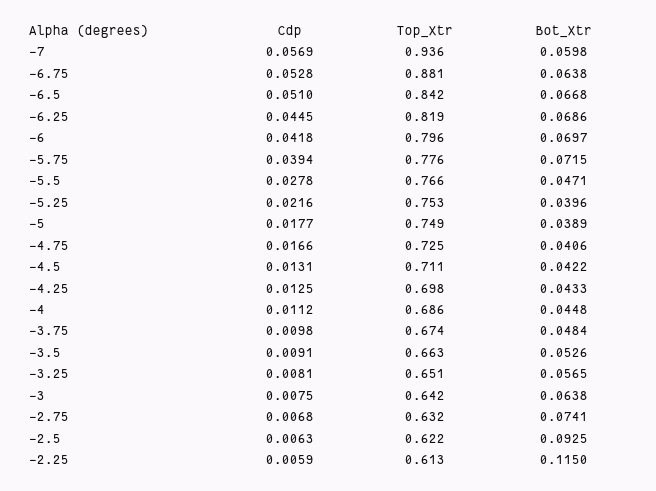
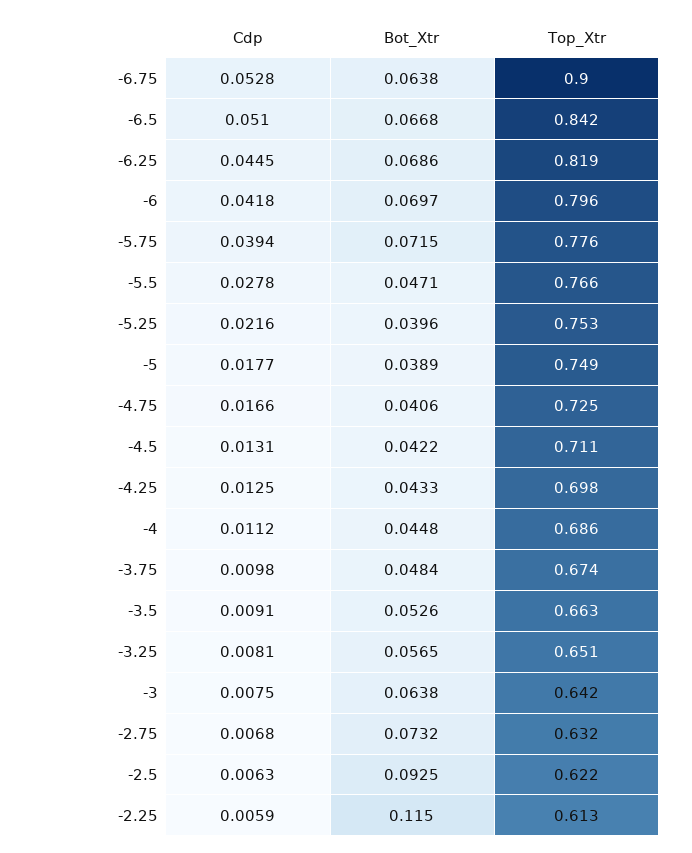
Cdp, -7: 0.0569 -> none
Top_Xtr, -7: 0.936 -> none
Bot_Xtr, -7: 0.0598 -> none
Top_Xtr, -6.75: 0.881 -> 0.9
Bot_Xtr, -2.75: 0.0741 -> 0.0732

